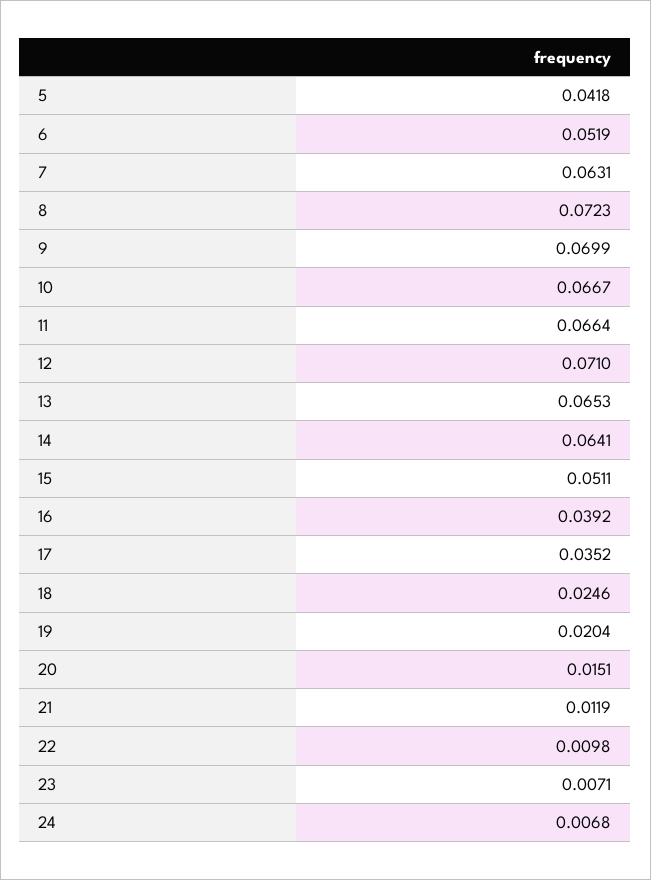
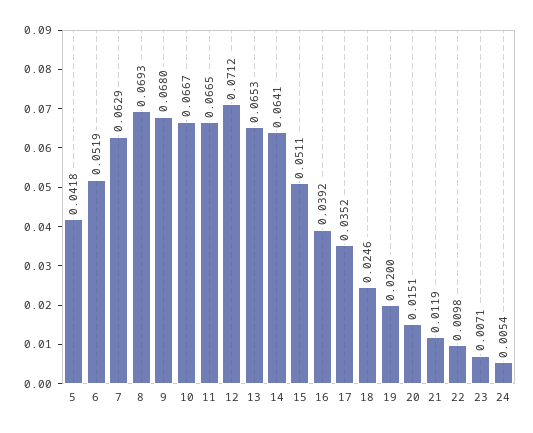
7: 0.0631 -> 0.0629
8: 0.0723 -> 0.0693
9: 0.0699 -> 0.068
11: 0.0664 -> 0.0665
12: 0.071 -> 0.0712
19: 0.0204 -> 0.02
24: 0.0068 -> 0.0054

